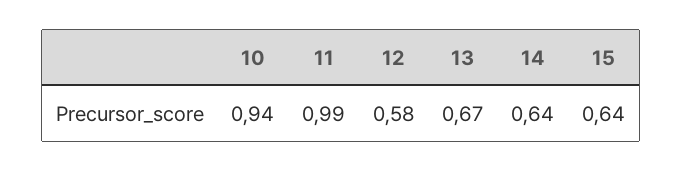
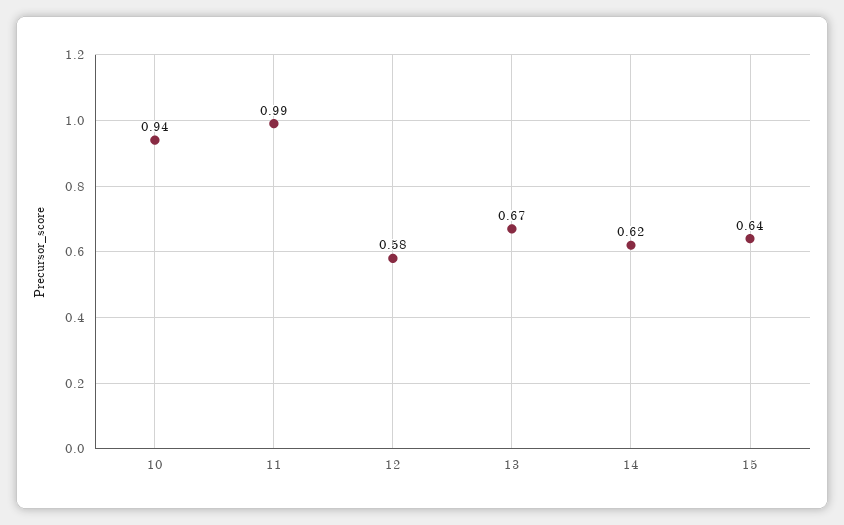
14: 0.64 -> 0.62

